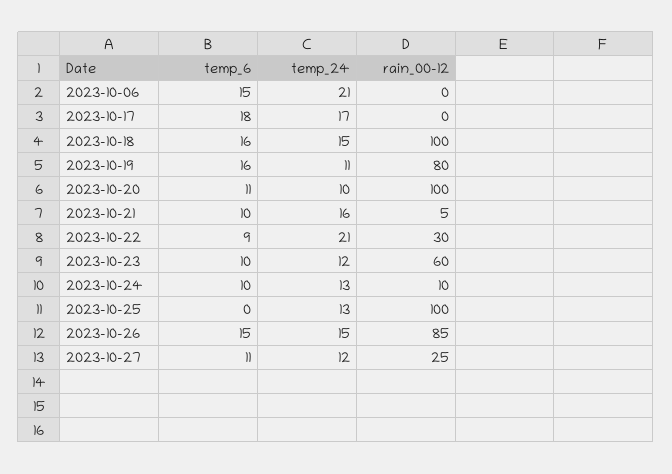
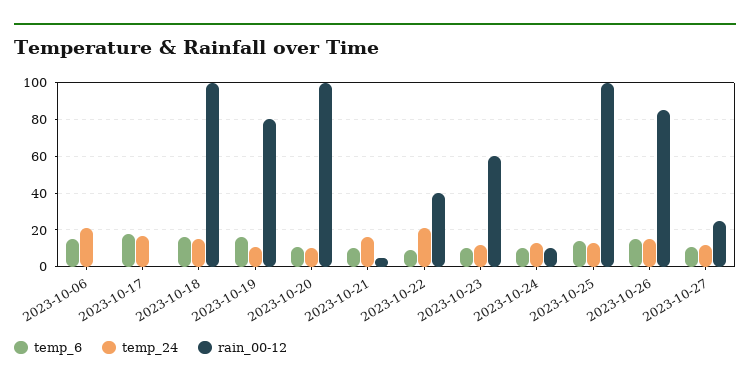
rain_00-12, 2023-10-22: 30 -> 40
temp_6, 2023-10-25: 0 -> 15

